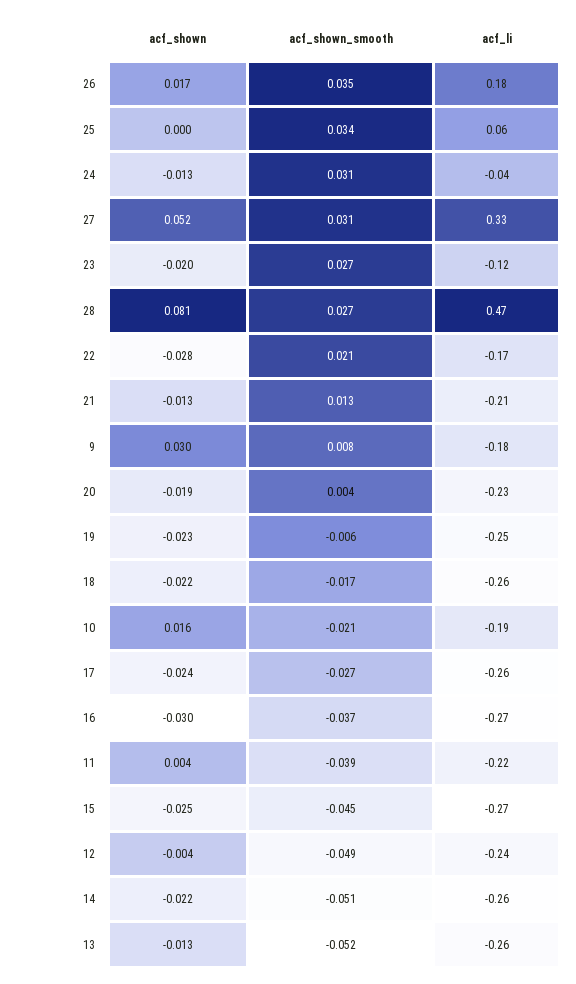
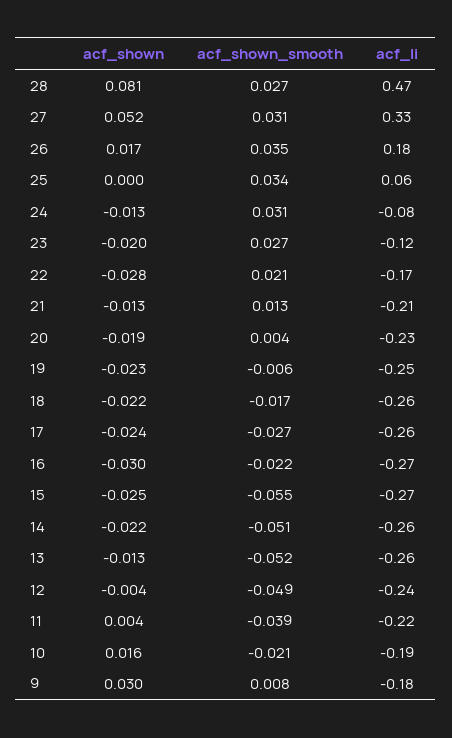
acf_li, 24: -0.04 -> -0.08
acf_shown_smooth, 16: -0.037 -> -0.022
acf_shown_smooth, 15: -0.045 -> -0.055

